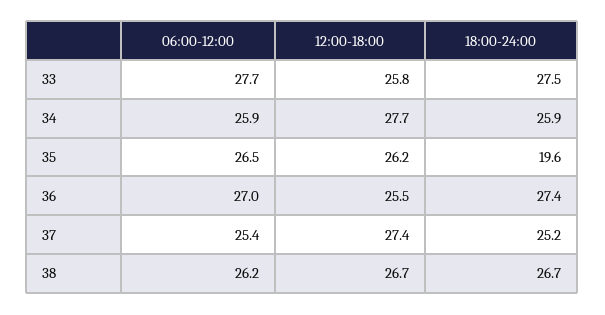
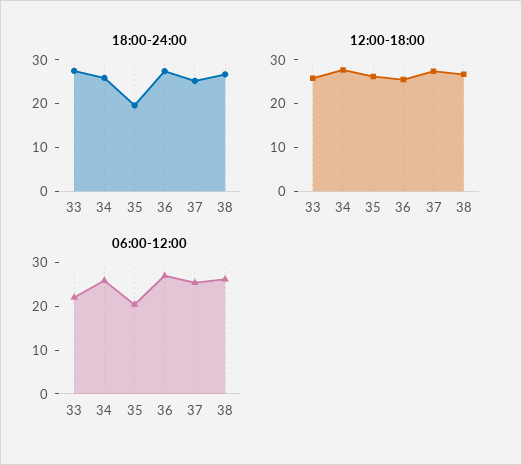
06:00-12:00, 33: 27.7 -> 22
06:00-12:00, 35: 26.5 -> 20

